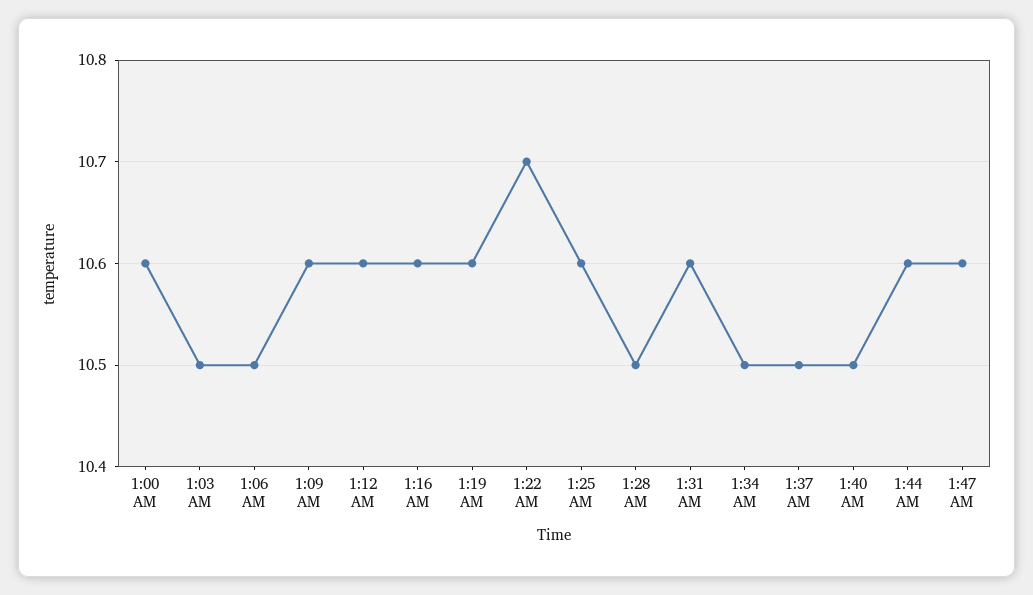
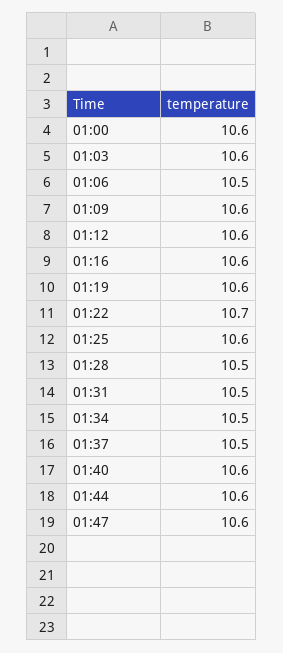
1:03 AM: 10.5 -> 10.6
1:31 AM: 10.6 -> 10.5
1:40 AM: 10.5 -> 10.6

